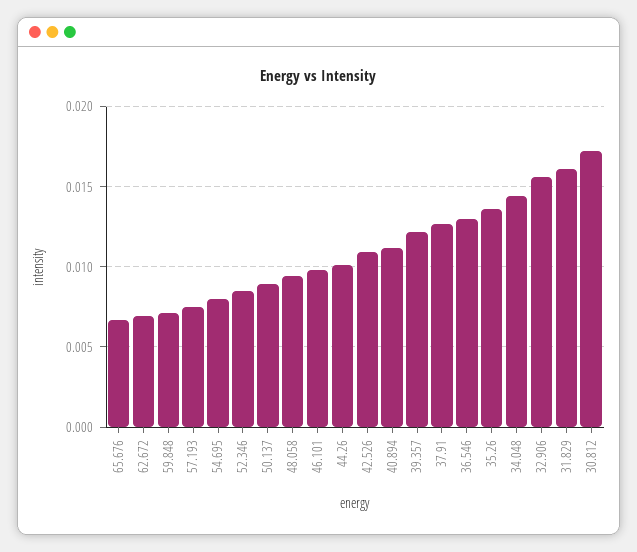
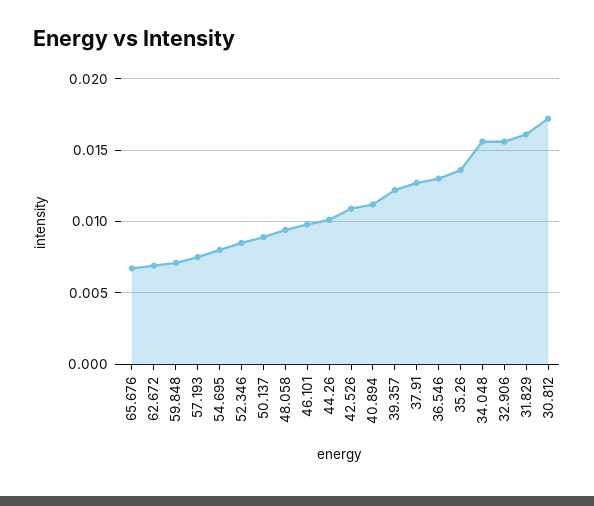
34.048: 0.0145 -> 0.0155

